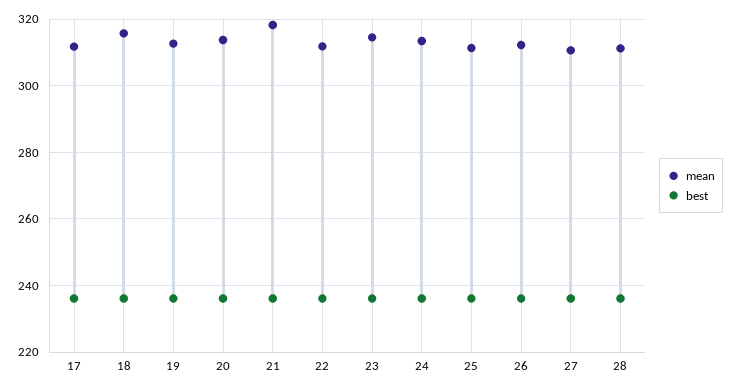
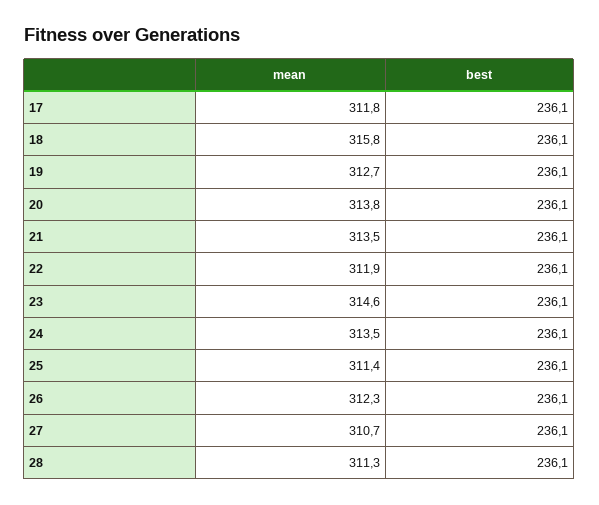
mean, 21: 318 -> 313.5

